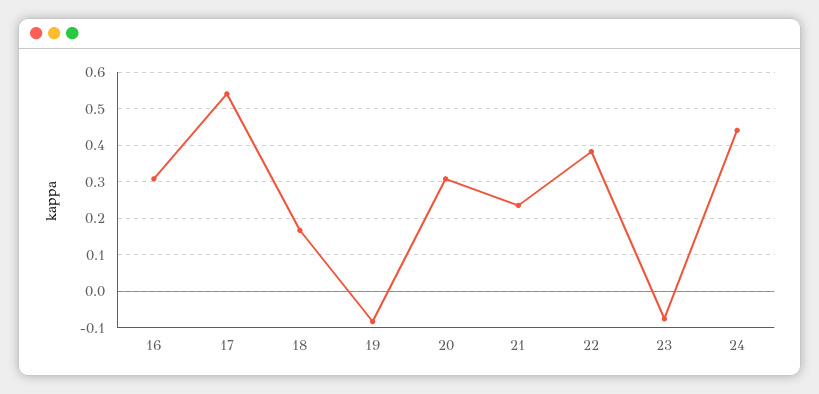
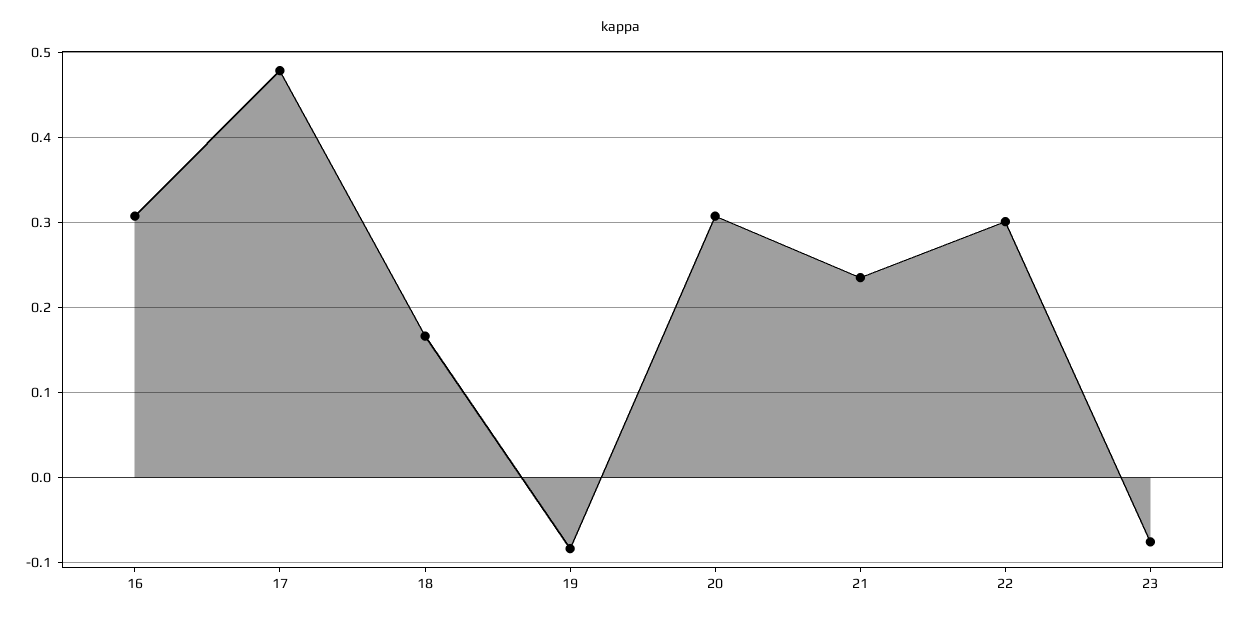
17: 0.54 -> 0.48
22: 0.38 -> 0.3
24: 0.44 -> none

